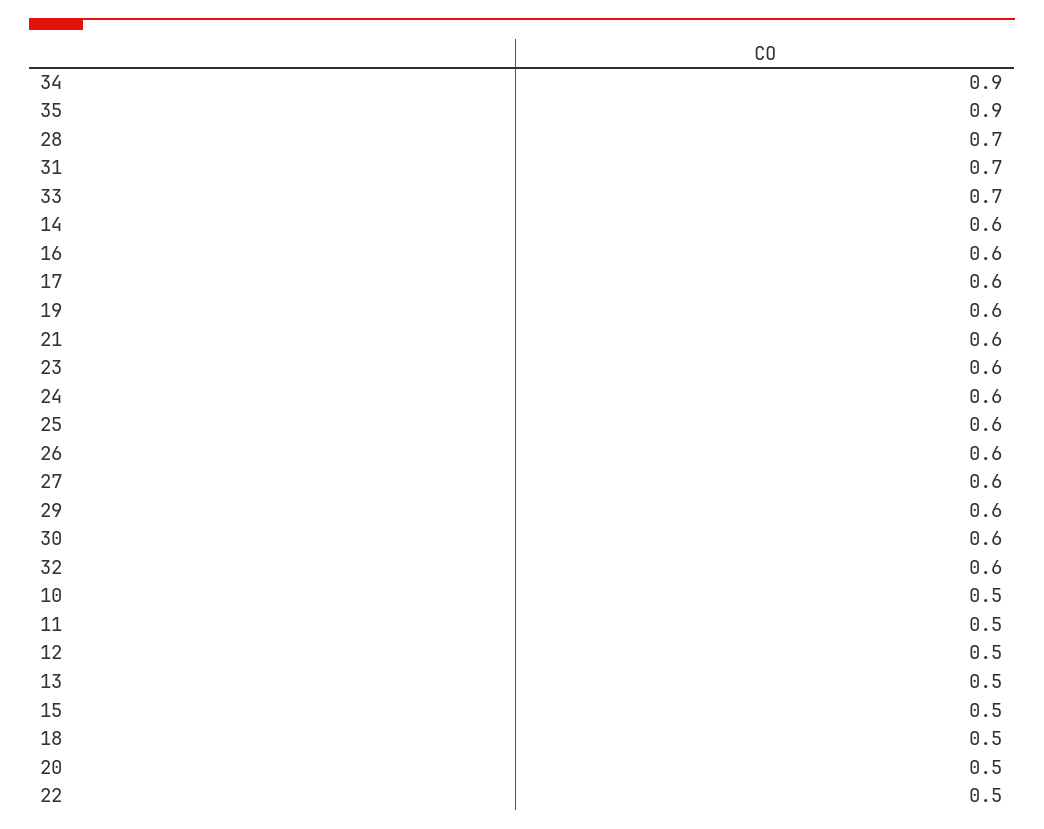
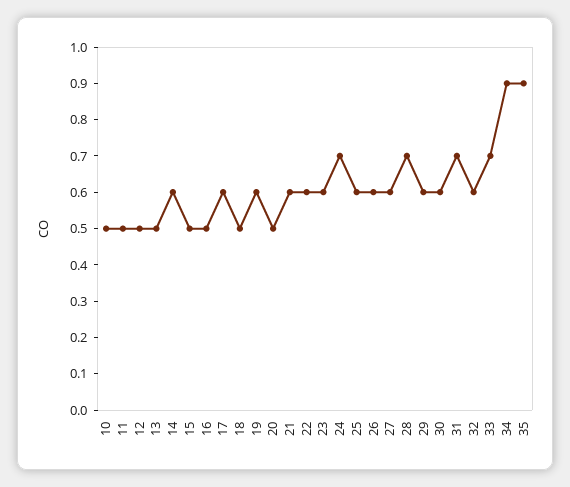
16: 0.6 -> 0.5
24: 0.6 -> 0.7
22: 0.5 -> 0.6

